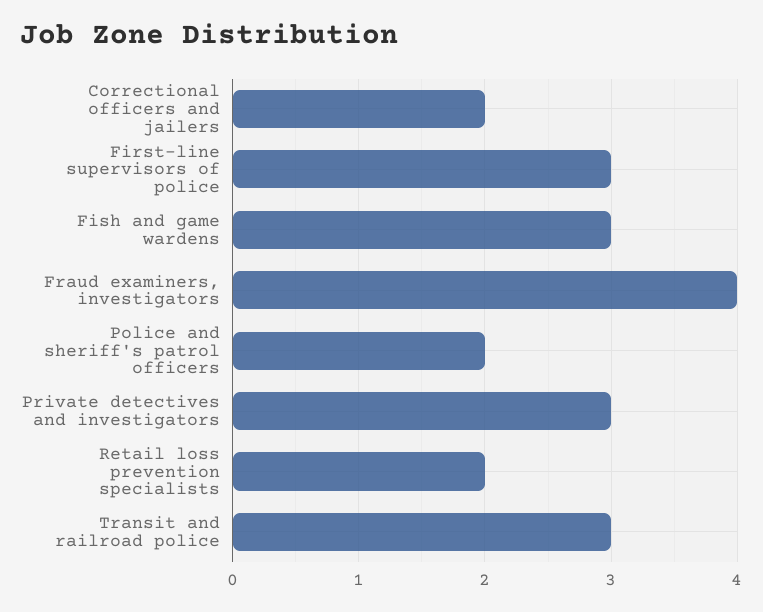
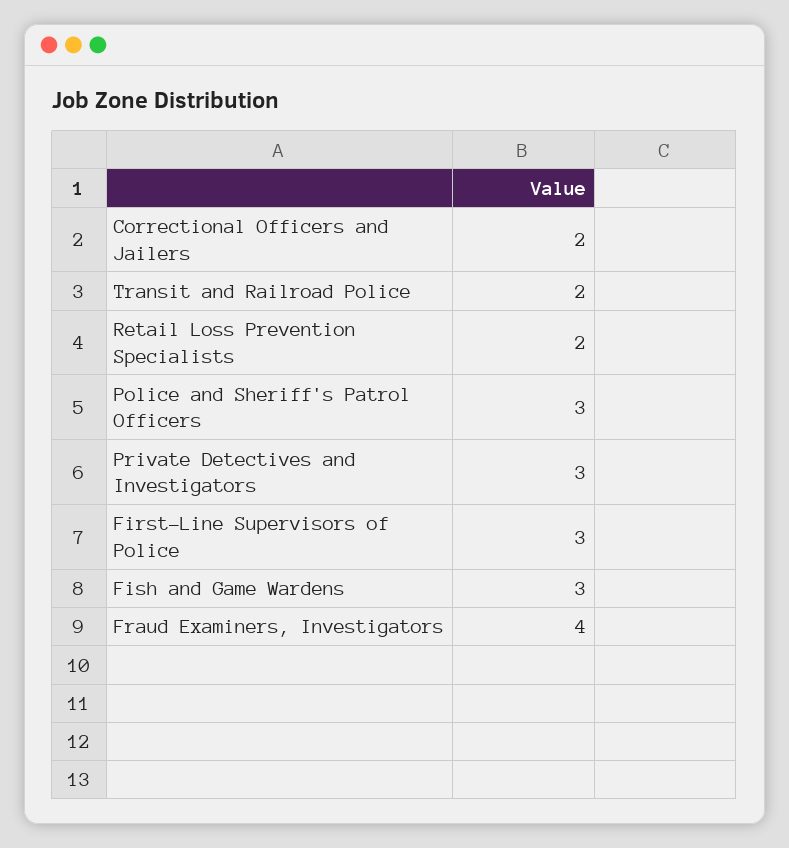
Police and sheriff's patrol officers: 2 -> 3
Transit and railroad police: 3 -> 2

